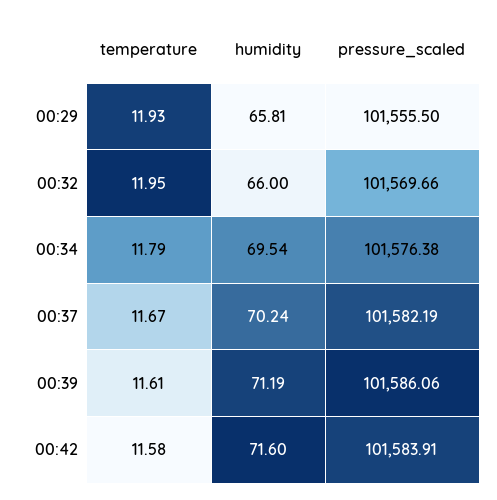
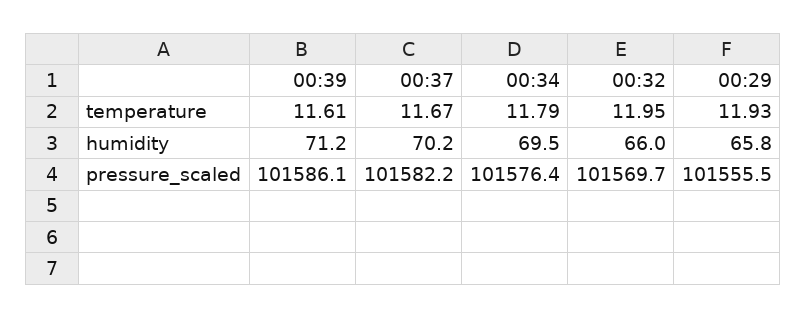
temperature, 00:42: 11.58 -> none
humidity, 00:42: 71.6 -> none
pressure_scaled, 00:42: 101583.91 -> none

